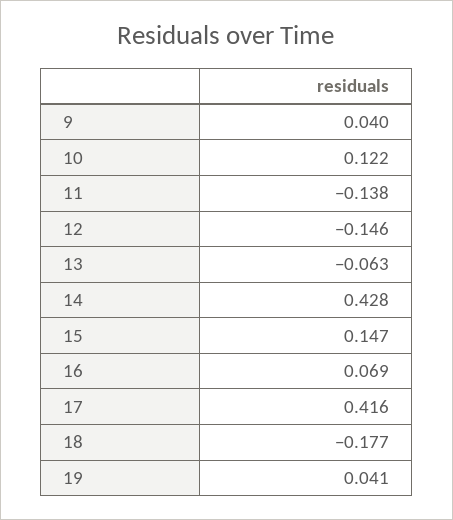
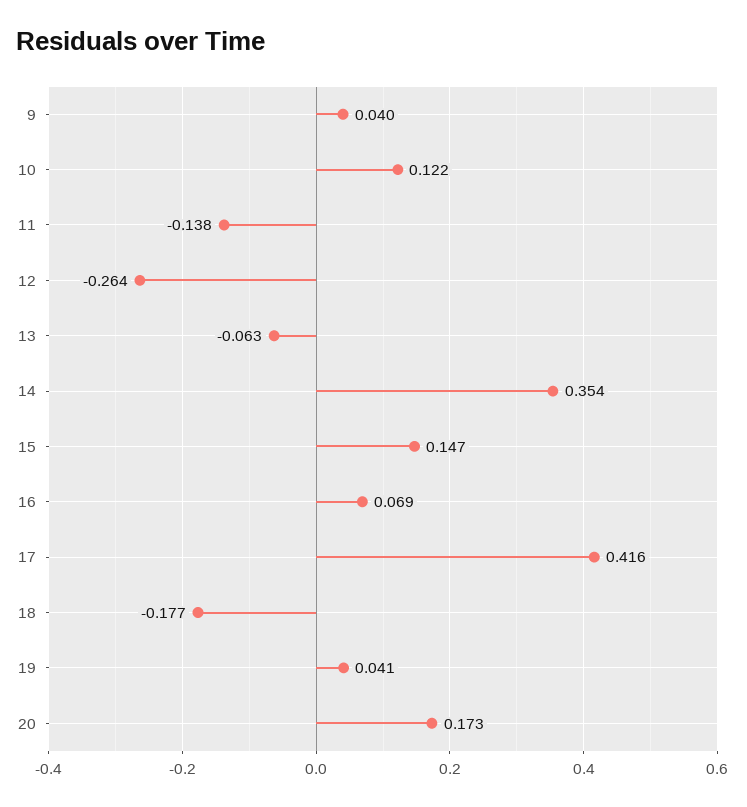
12: -0.146 -> -0.264
14: 0.428 -> 0.354
20: none -> 0.173

